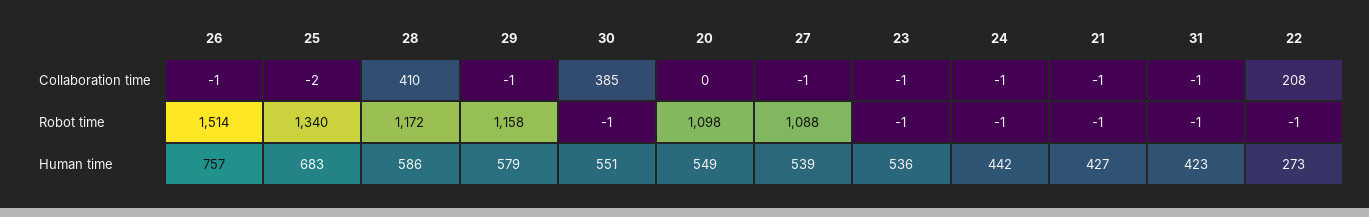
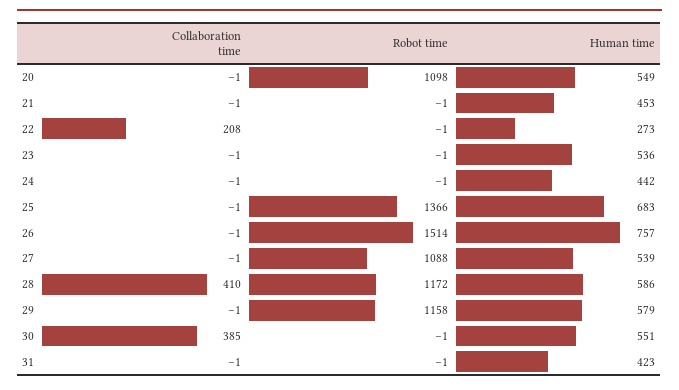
25, Collaboration time: -2 -> -1
20, Collaboration time: 0 -> -1
25, Robot time: 1340 -> 1366
21, Human time: 427 -> 453

